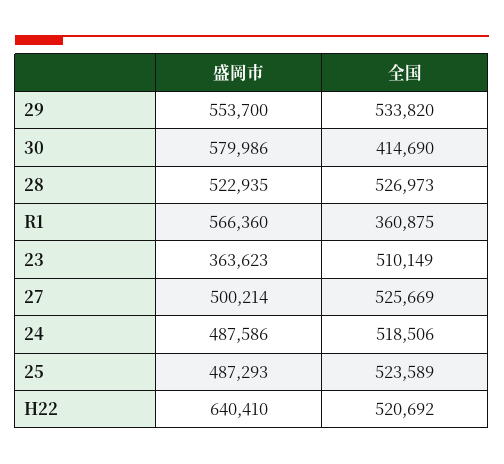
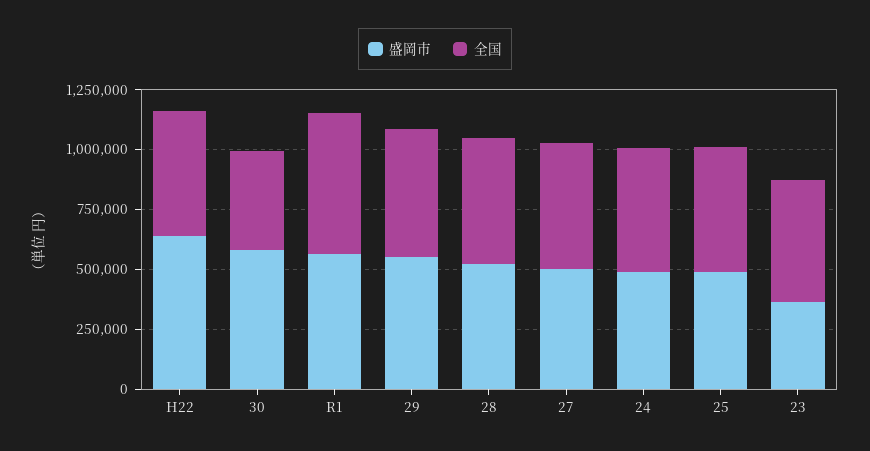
全国, R1: 360875 -> 600000

